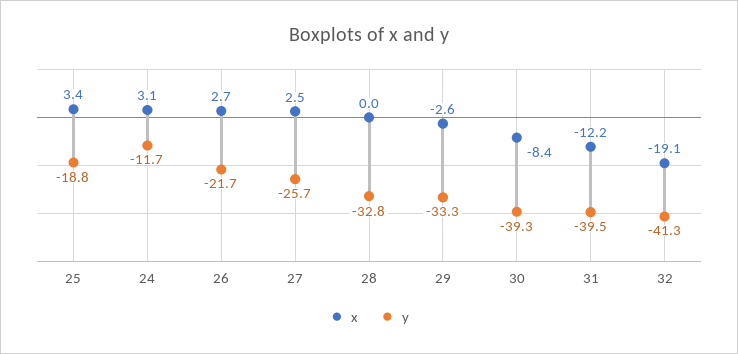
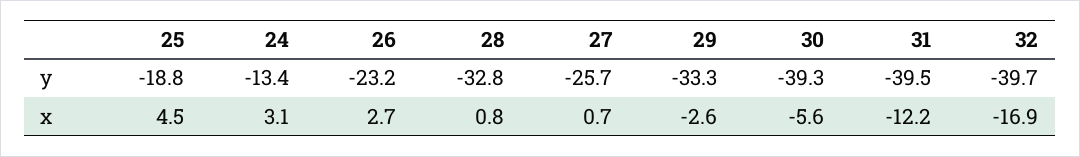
x, 25: 3.4 -> 4.5
y, 24: -11.7 -> -13.4
y, 26: -21.7 -> -23.2
x, 27: 2.5 -> 0.7
x, 28: 0 -> 0.8
x, 30: -8.4 -> -5.6
x, 32: -19.1 -> -16.9
y, 32: -41.3 -> -39.7

